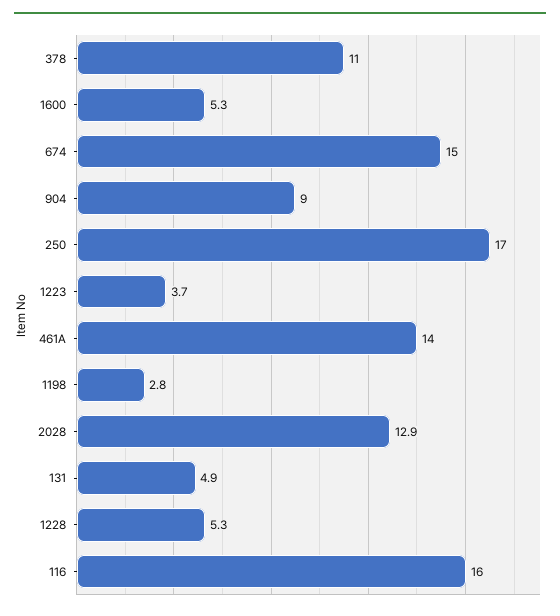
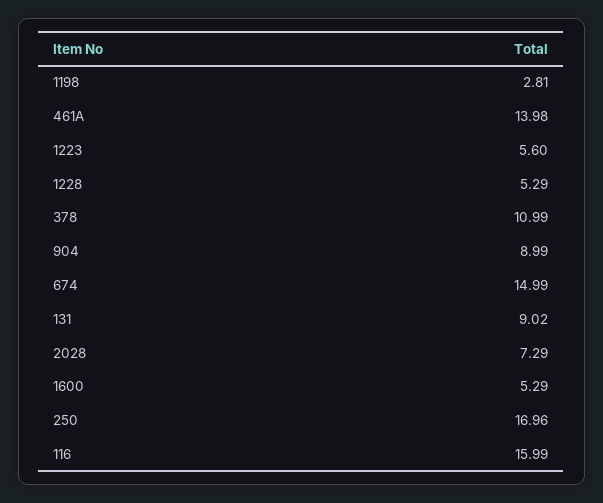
1223: 3.7 -> 5.6
2028: 12.9 -> 7.29
131: 4.9 -> 9.02

